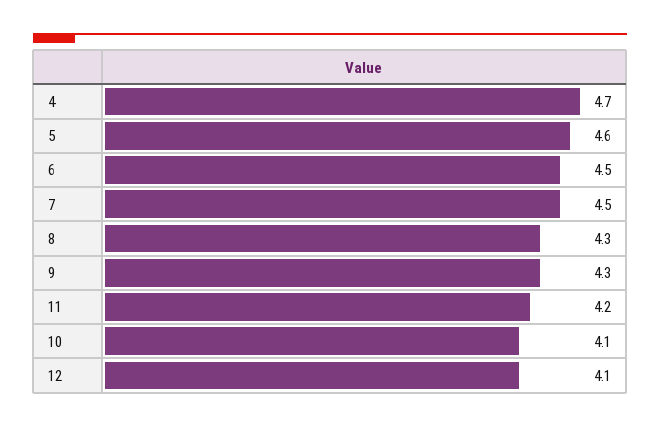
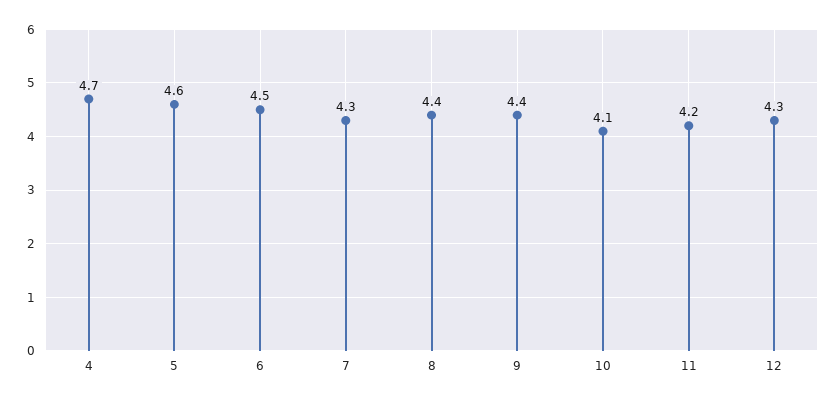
7: 4.5 -> 4.3
8: 4.3 -> 4.4
9: 4.3 -> 4.4
12: 4.1 -> 4.3

